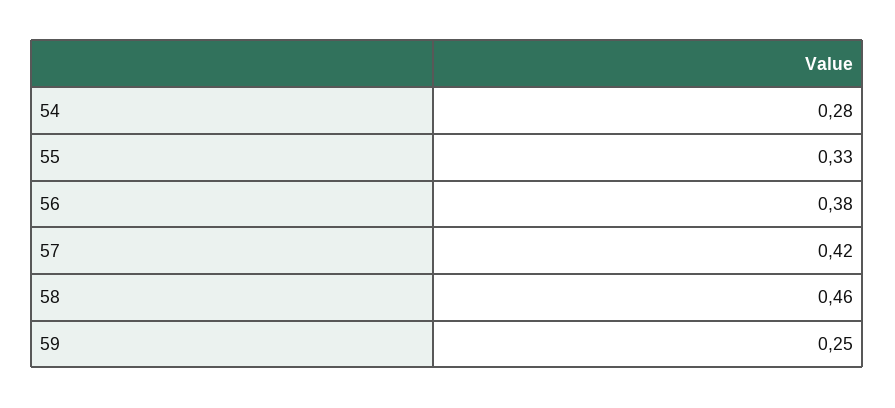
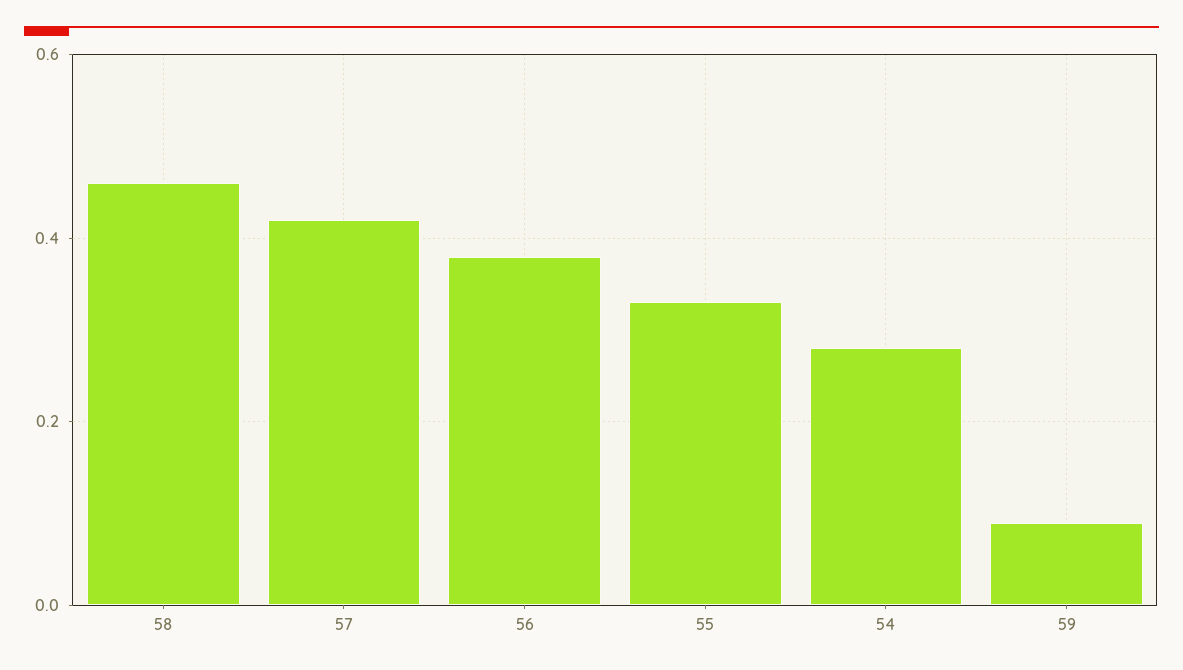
59: 0.25 -> 0.1

